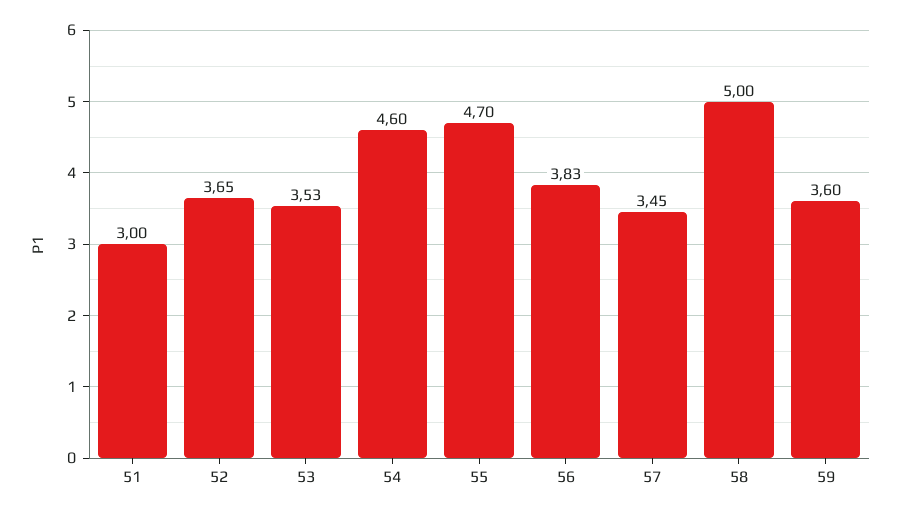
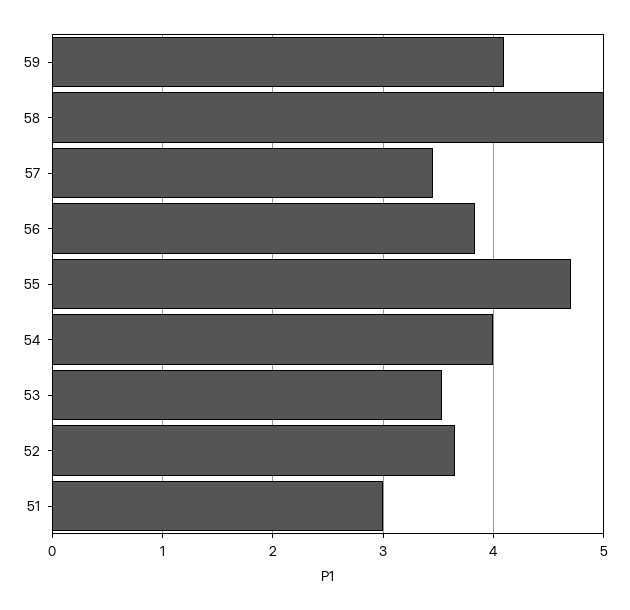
54: 4.6 -> 4
59: 3.6 -> 4.1

